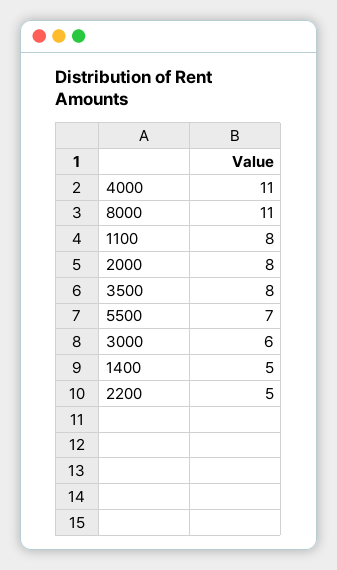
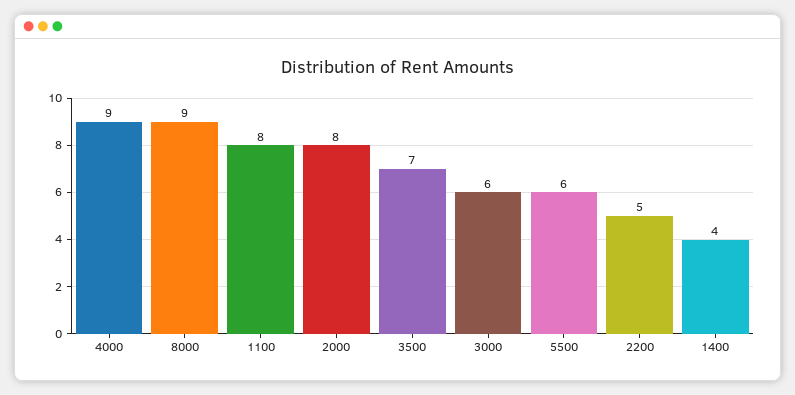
4000: 11 -> 9
8000: 11 -> 9
3500: 8 -> 7
5500: 7 -> 6
1400: 5 -> 4

